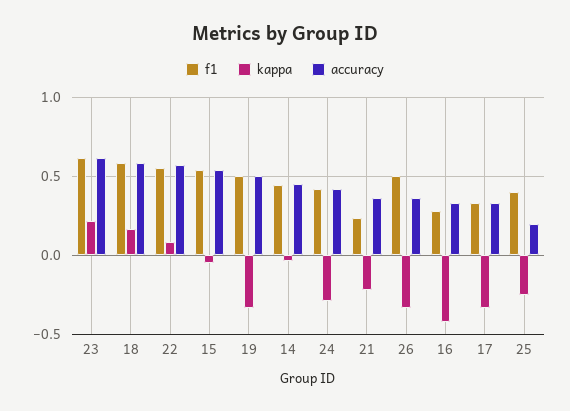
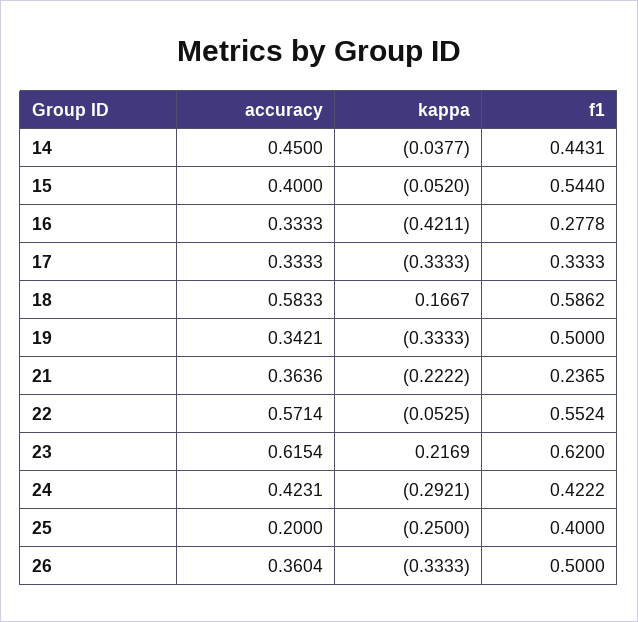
kappa, 22: 0.1 -> -0.0525
accuracy, 15: 0.55 -> 0.4
accuracy, 19: 0.5 -> 0.3421

